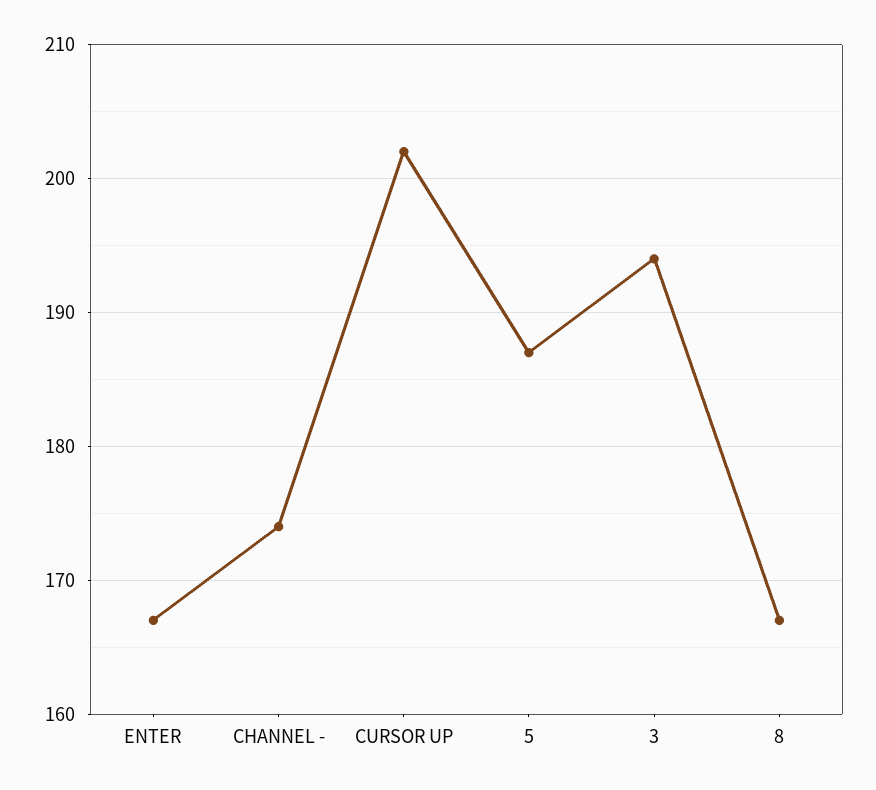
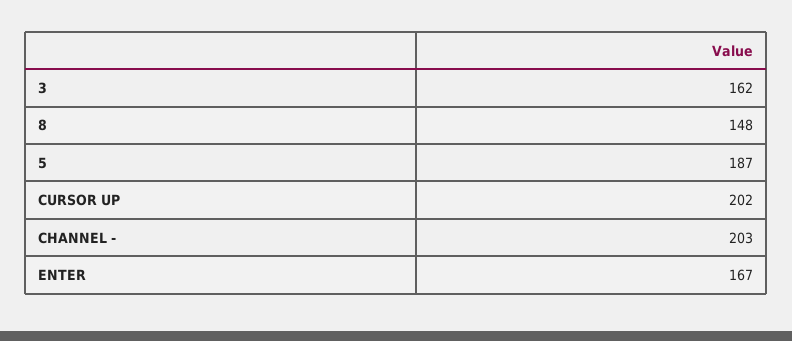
CHANNEL -: 174 -> 203
3: 194 -> 162
8: 167 -> 148

